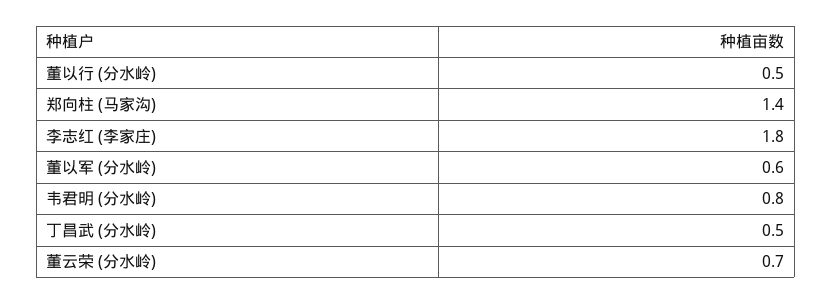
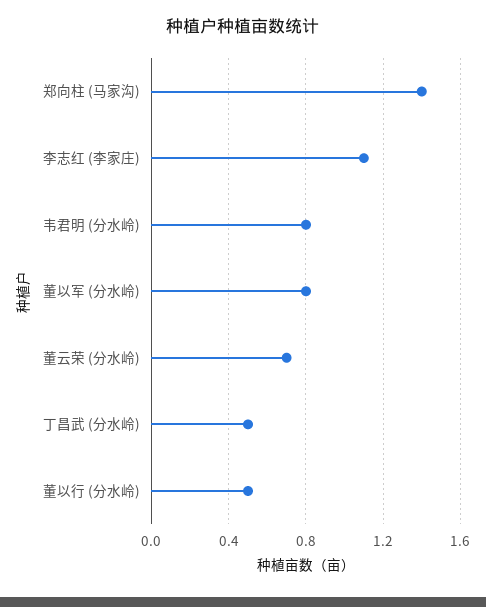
李志红 (李家庄): 1.8 -> 1.1
董以军 (分水岭): 0.6 -> 0.8

